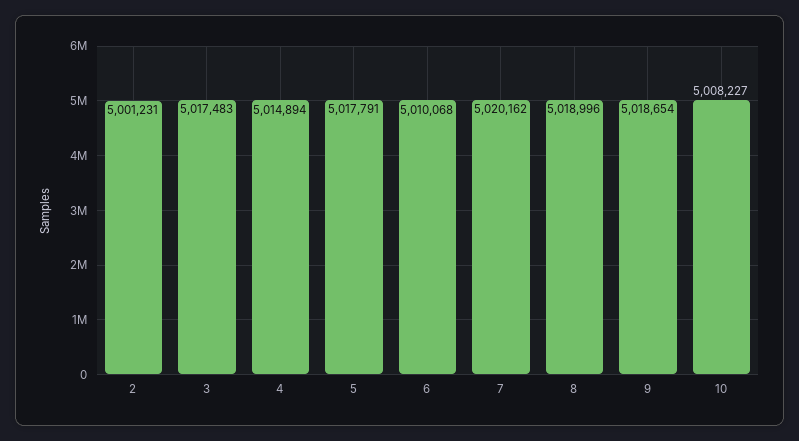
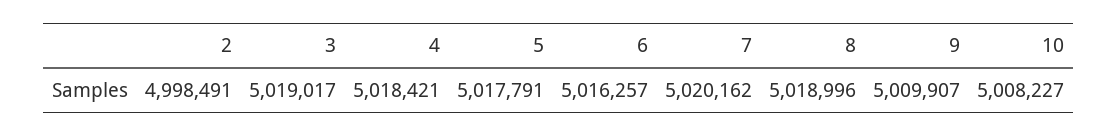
2: 5001231 -> 4998491
3: 5017483 -> 5019017
4: 5014894 -> 5018421
6: 5010068 -> 5016257
9: 5018654 -> 5009907

